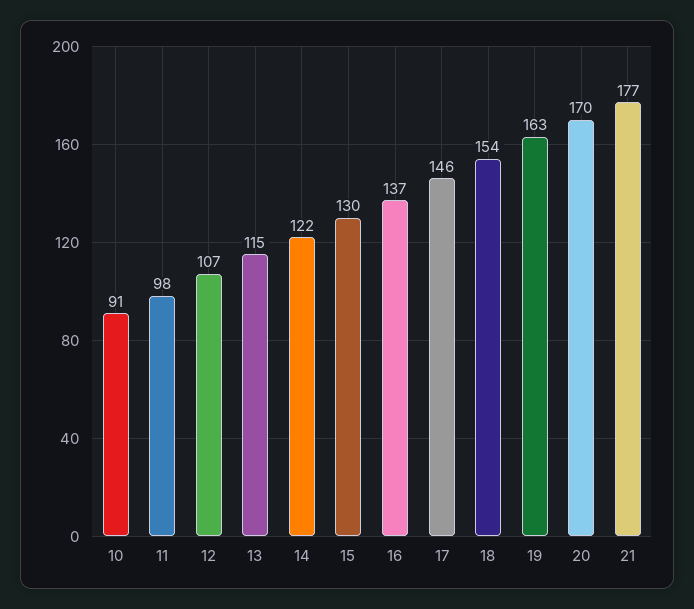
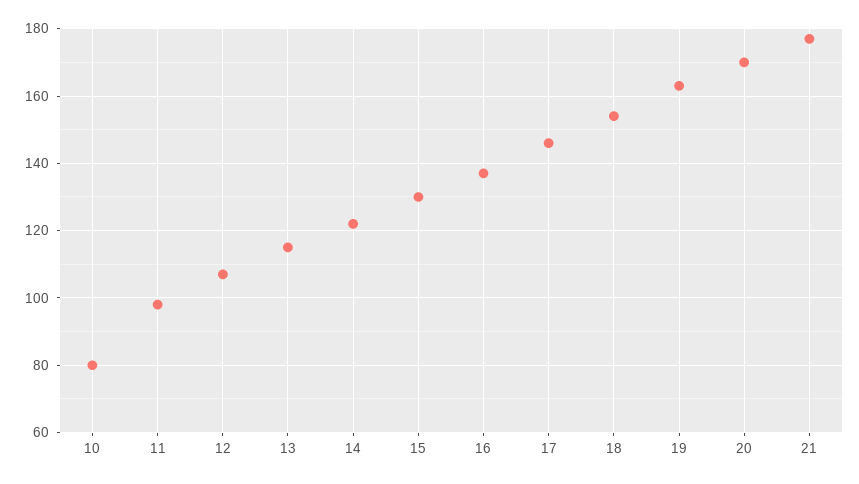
10: 91 -> 80

